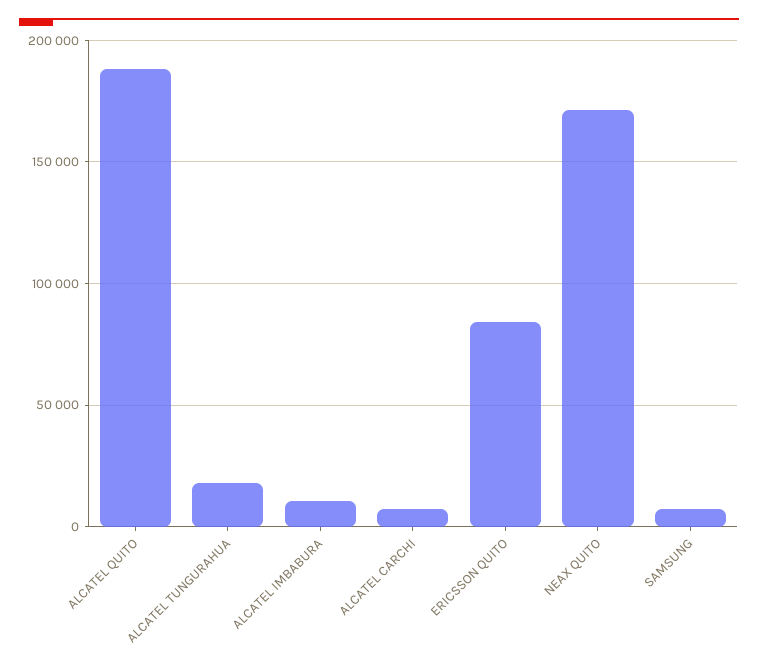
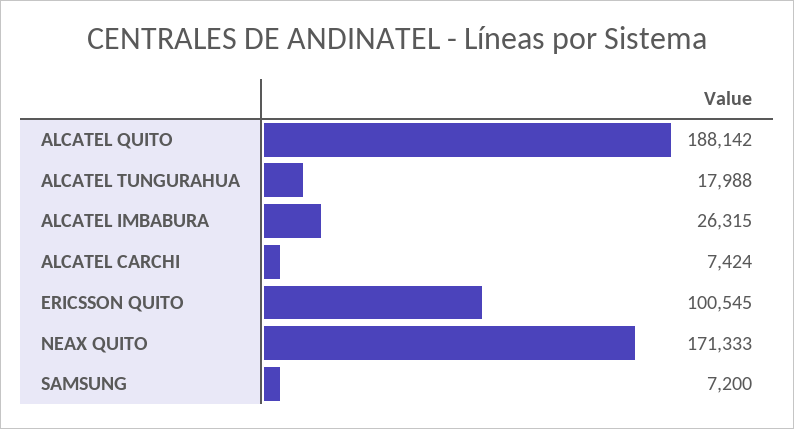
ALCATEL IMBABURA: 10000 -> 26315
ERICSSON QUITO: 85000 -> 100545

